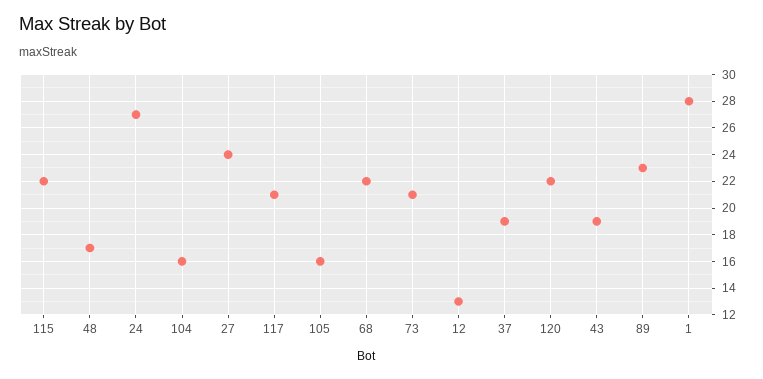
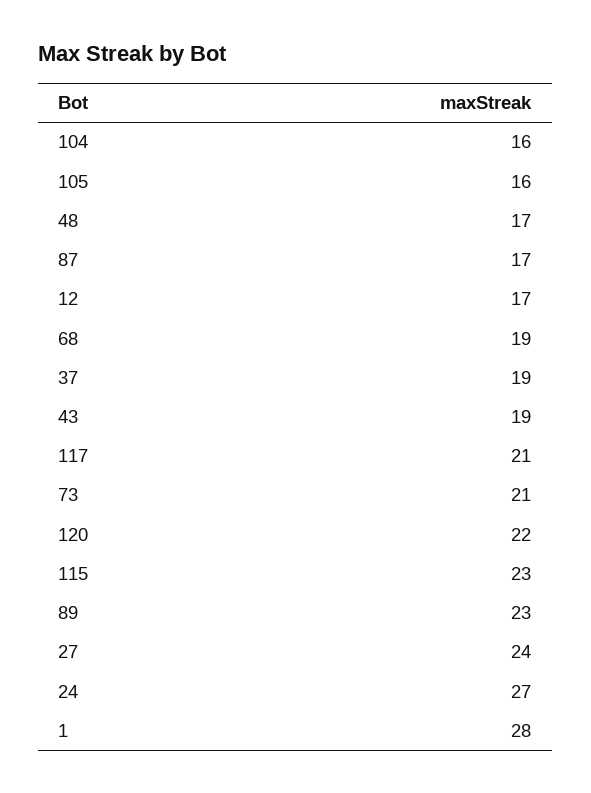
115: 22 -> 23
68: 22 -> 19
12: 13 -> 17
87: none -> 17

